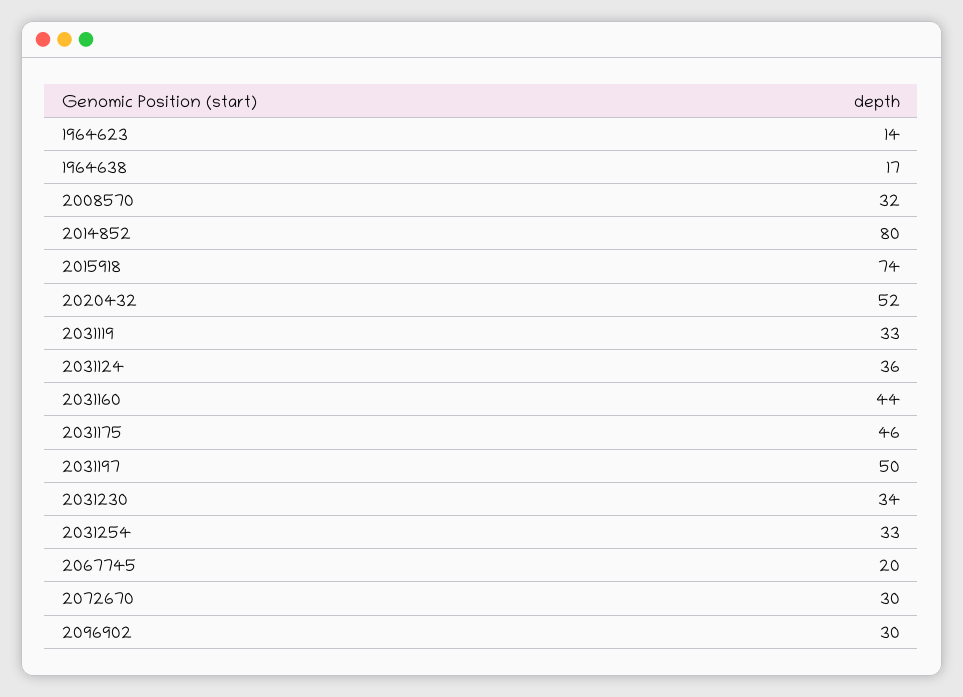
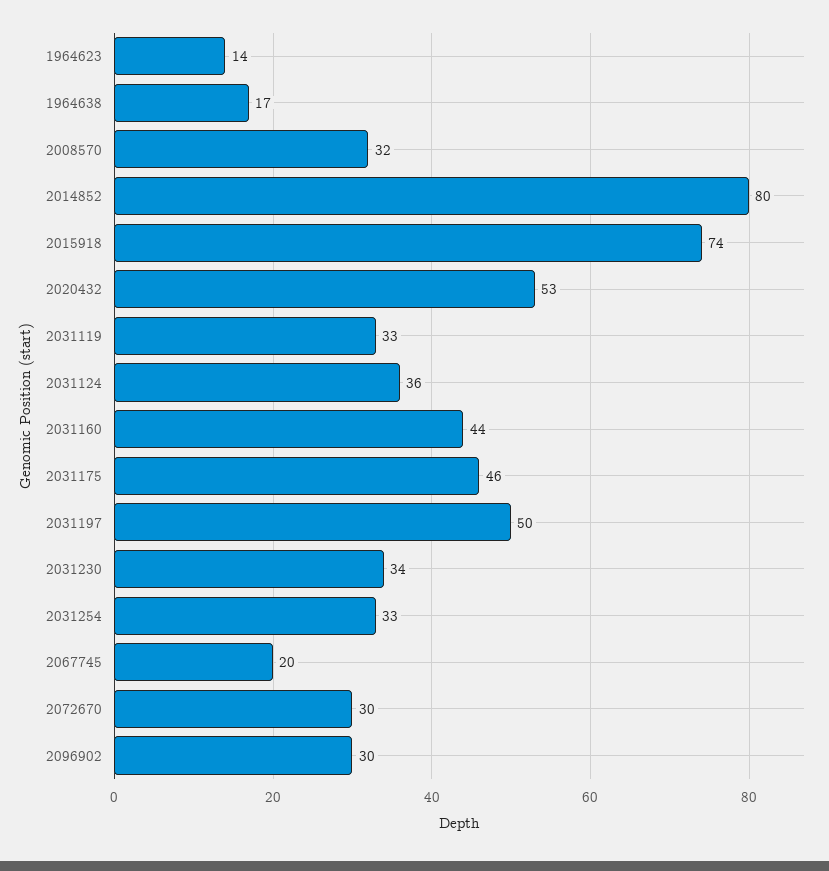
2020432: 52 -> 53

